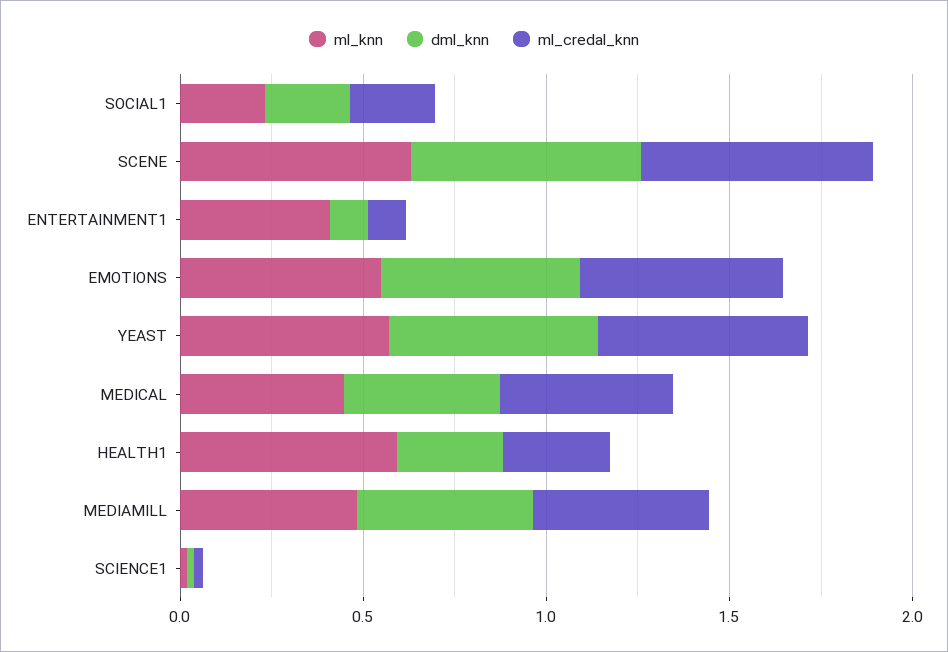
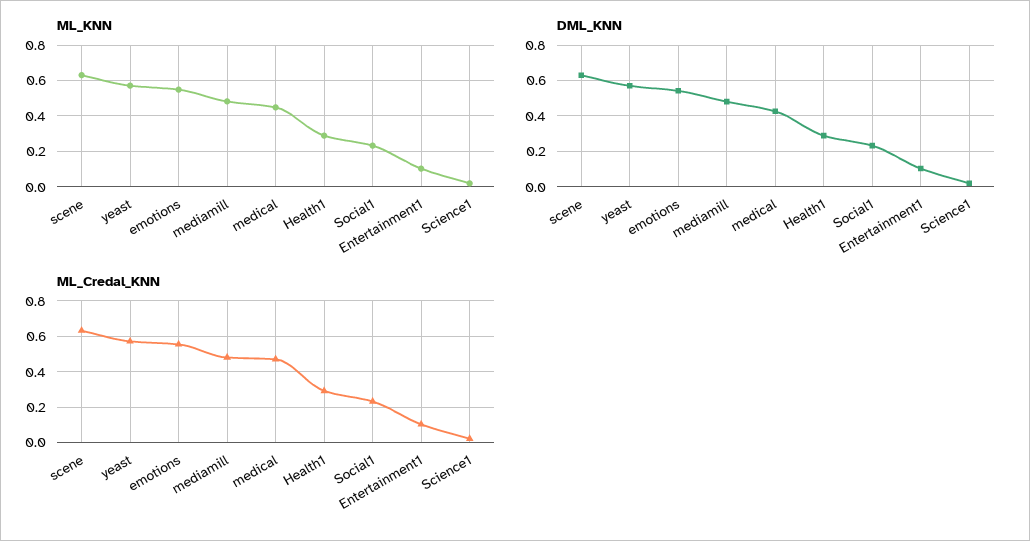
ml_knn, ENTERTAINMENT1: 0.4 -> 0.1
ml_knn, HEALTH1: 0.6 -> 0.3

